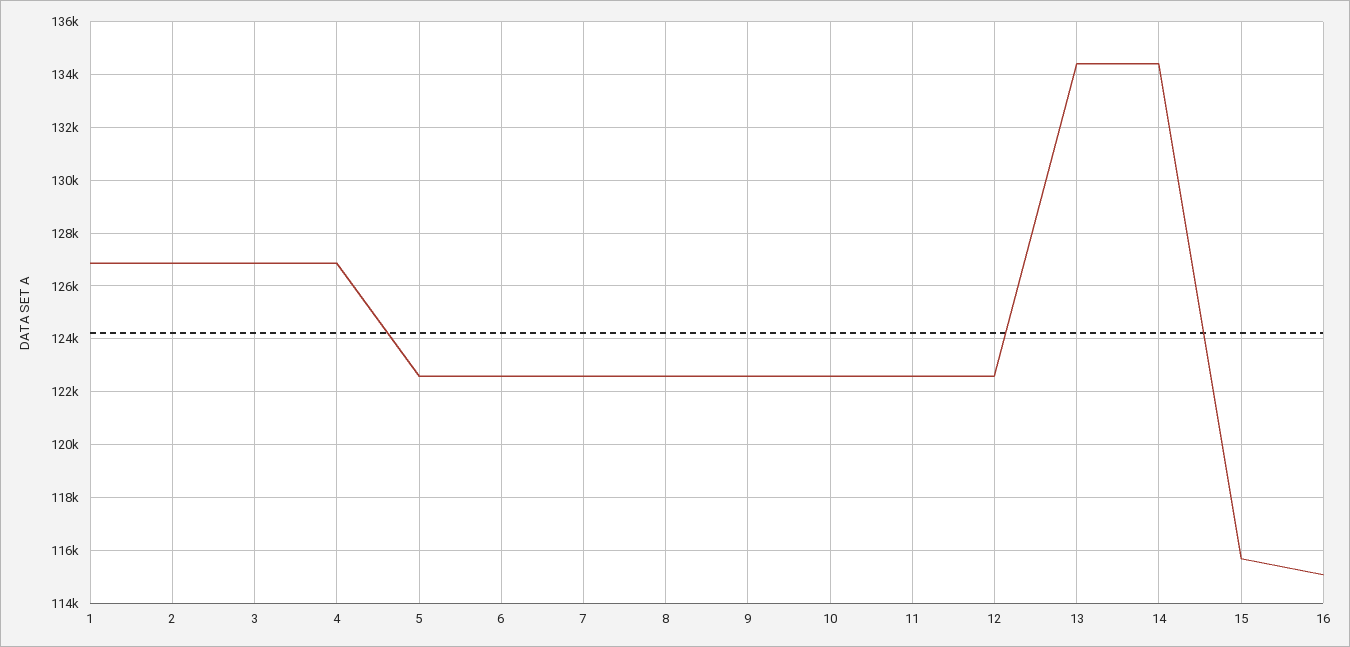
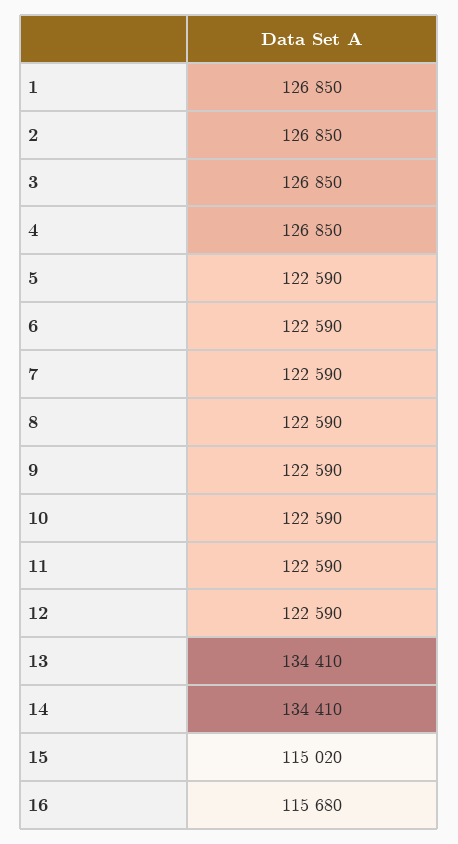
15: 115750 -> 115020
16: 115000 -> 115680

